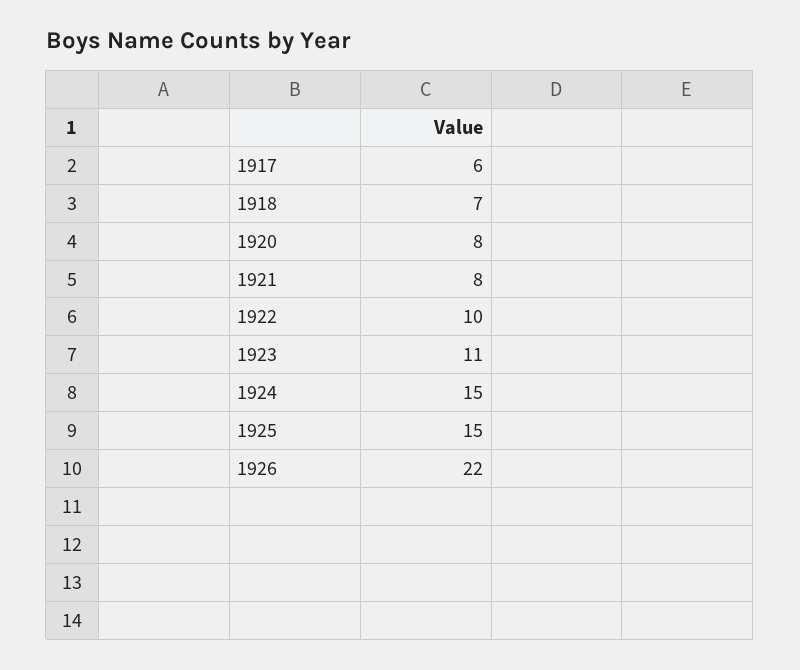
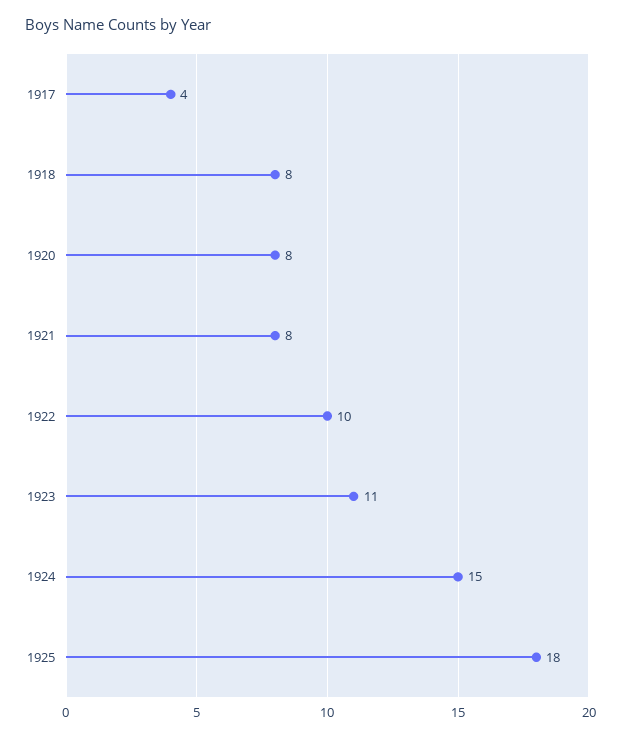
1917: 6 -> 4
1918: 7 -> 8
1925: 15 -> 18
1926: 22 -> none

